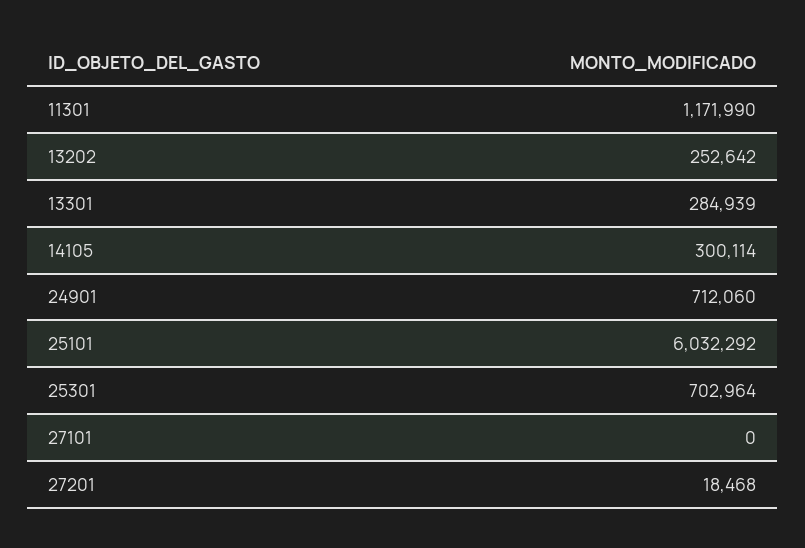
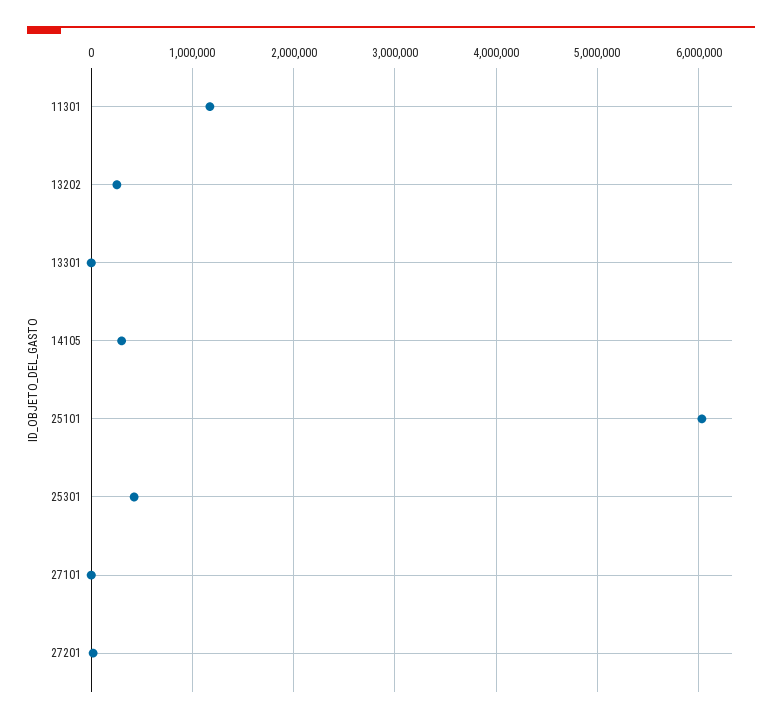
13301: 284939 -> 0
24901: 712060 -> none
25301: 702964 -> 400000

